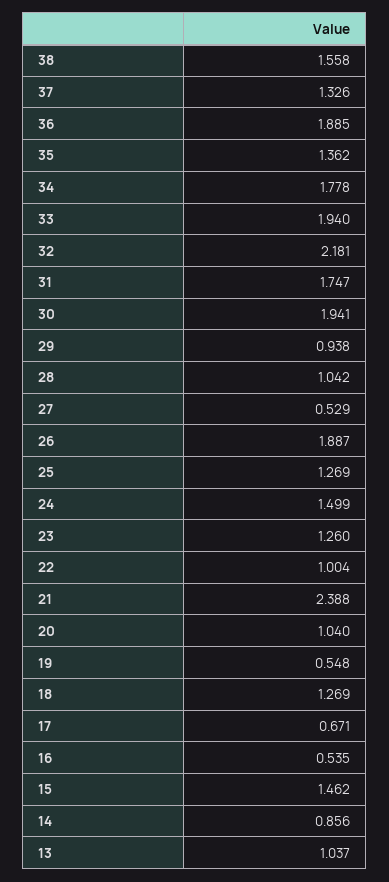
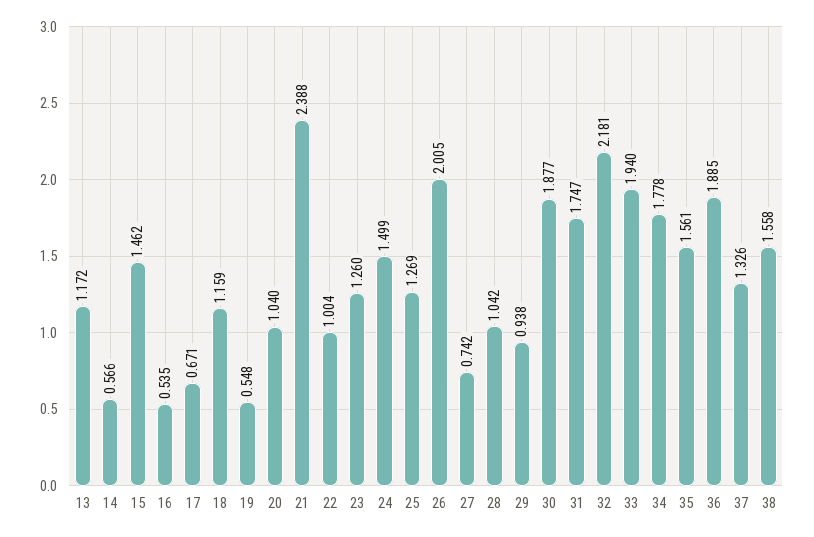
35: 1.362 -> 1.561
30: 1.941 -> 1.877
27: 0.529 -> 0.742
26: 1.887 -> 2.005
18: 1.269 -> 1.159
14: 0.856 -> 0.566
13: 1.037 -> 1.172

